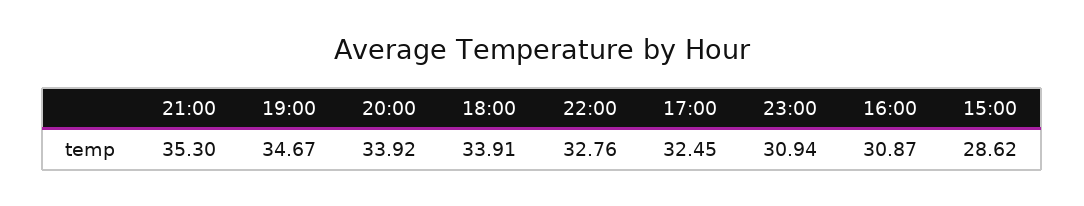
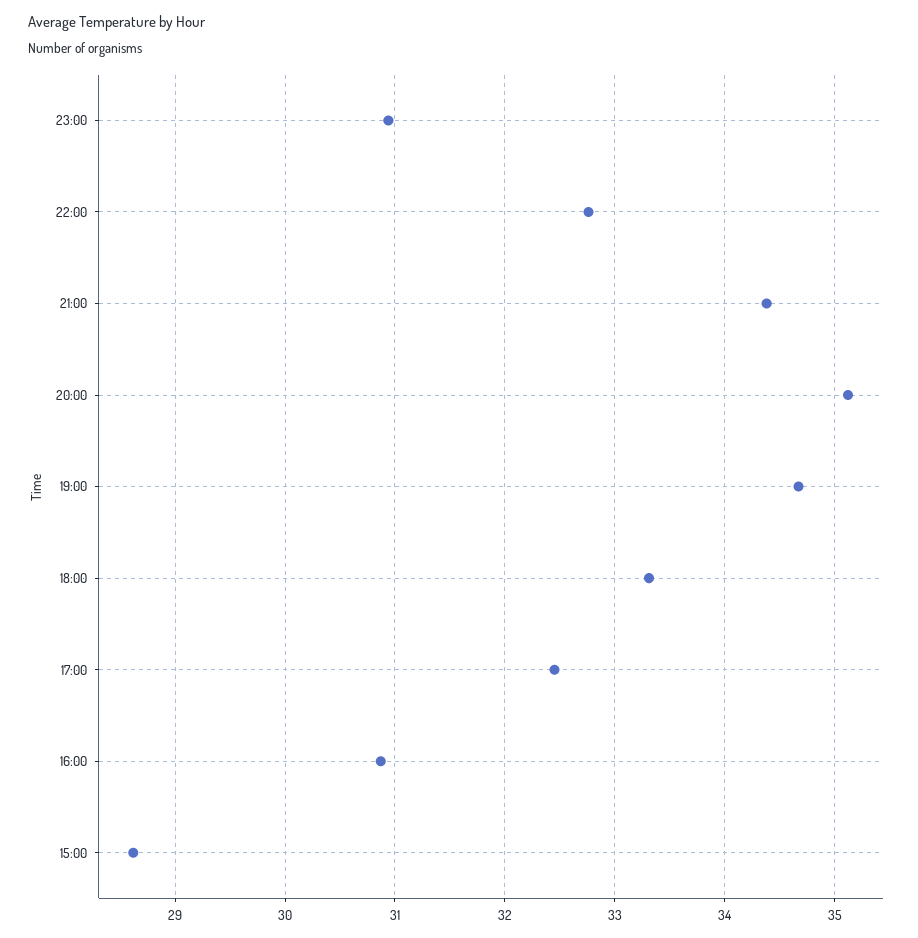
21:00: 35.3 -> 34.4
20:00: 33.92 -> 35.1
18:00: 33.91 -> 33.3

